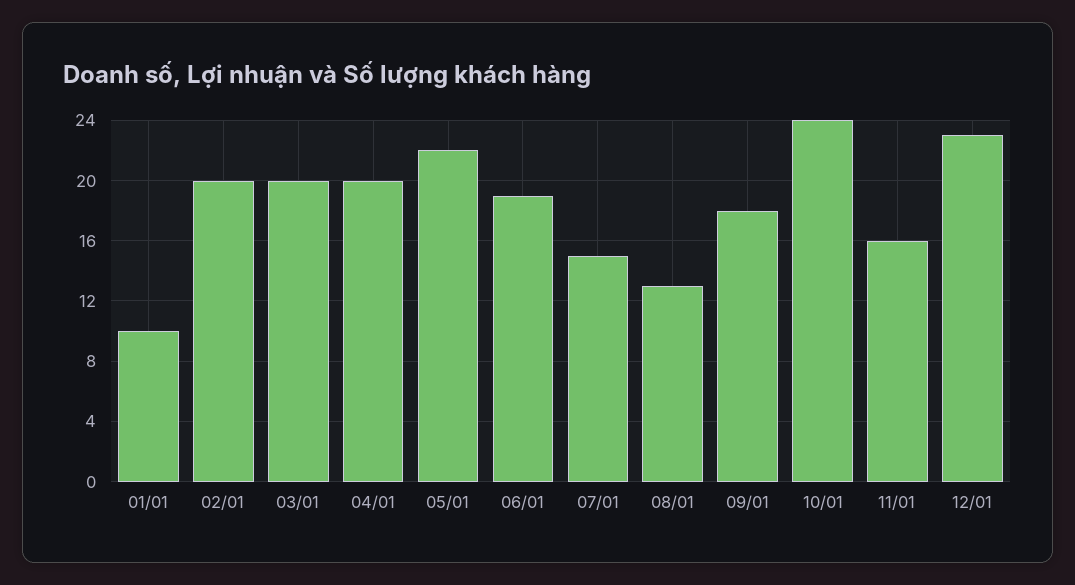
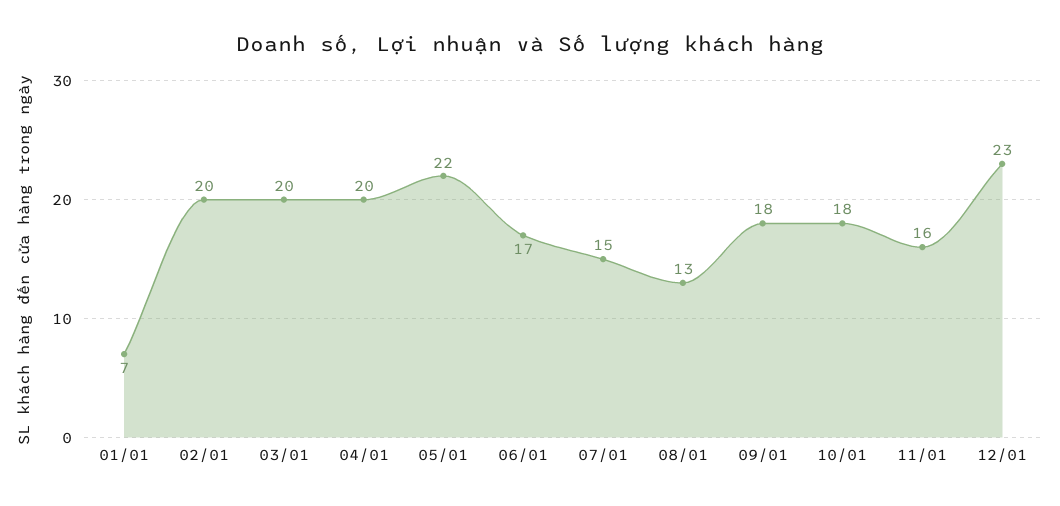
01/01: 10 -> 7
06/01: 19 -> 17
10/01: 24 -> 18

